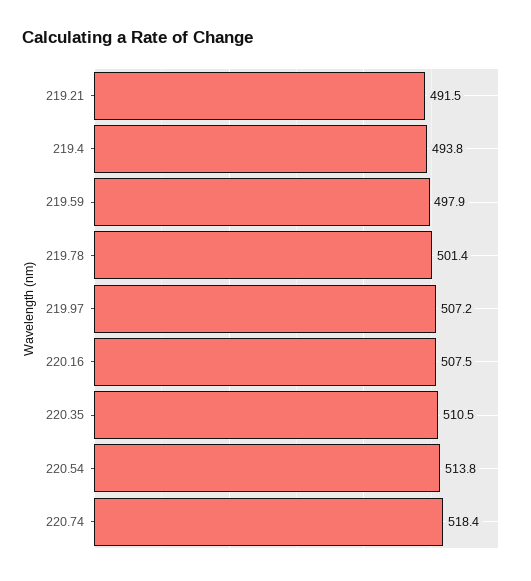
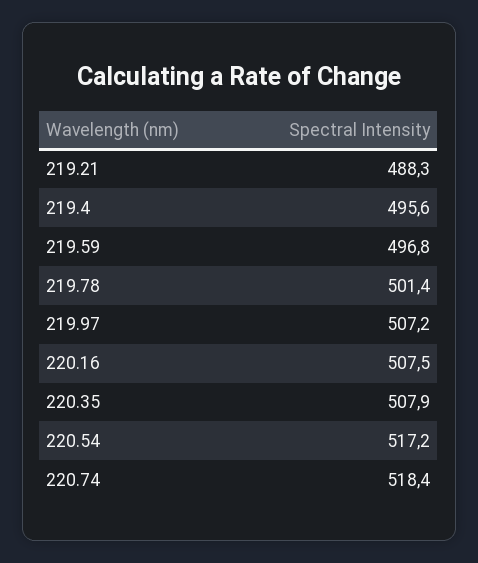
219.21: 491.5 -> 488.3
219.4: 493.8 -> 495.6
219.59: 497.9 -> 496.8
220.35: 510.5 -> 507.9
220.54: 513.8 -> 517.2

